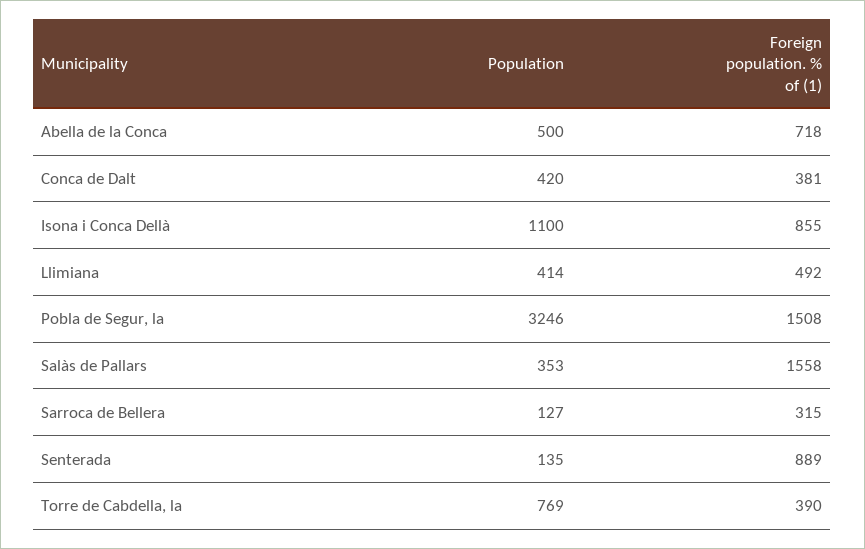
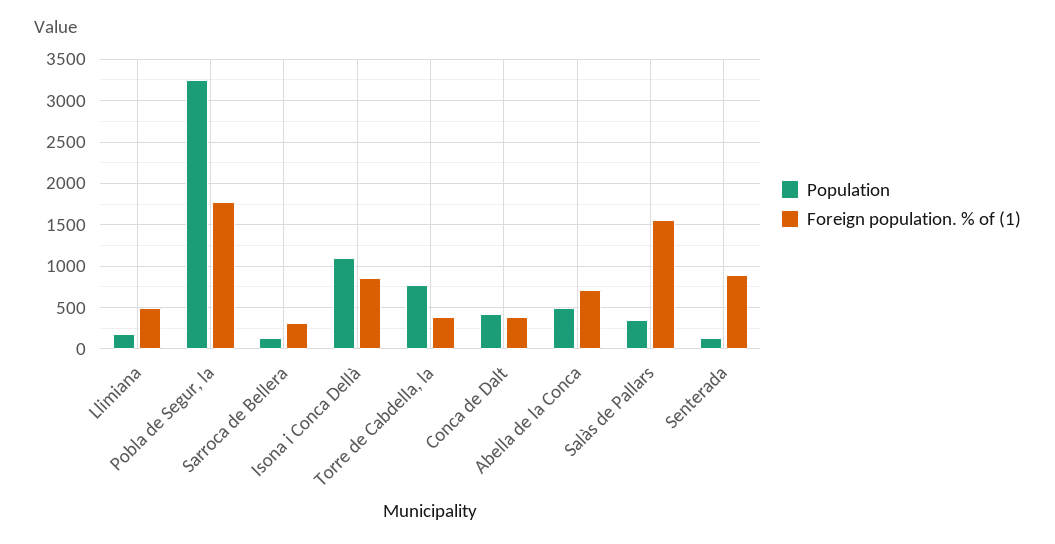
Population, Llimiana: 414 -> 200
Foreign population. % of (1), Pobla de Segur, la: 1508 -> 1800

